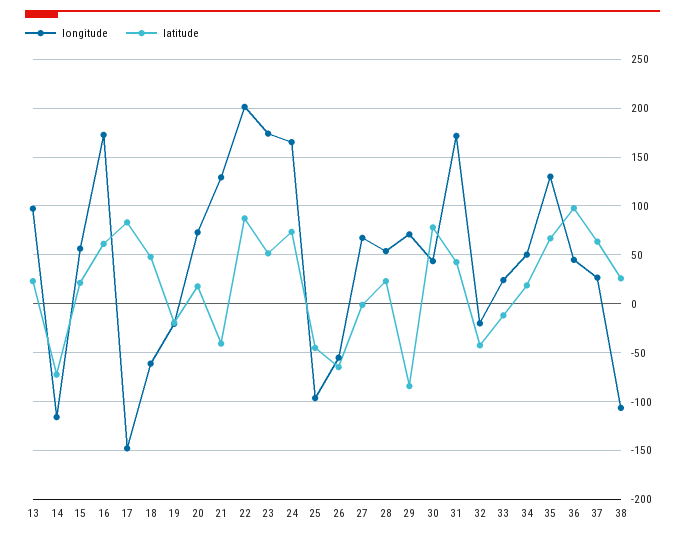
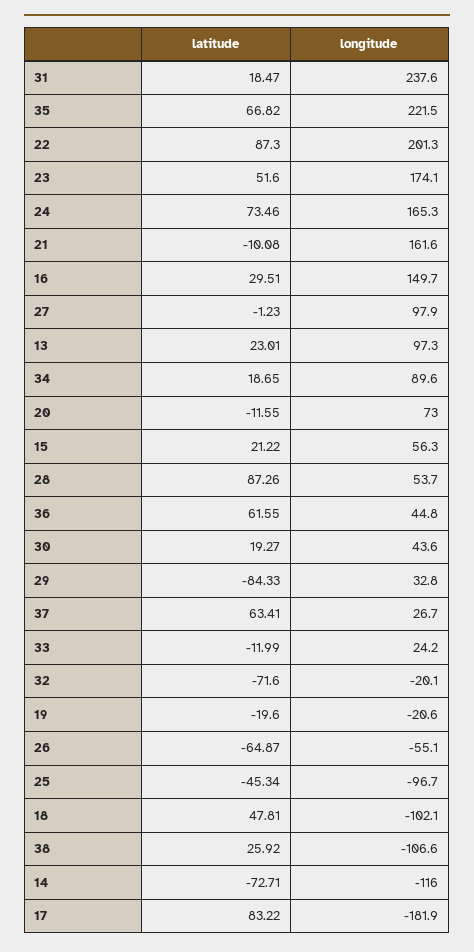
longitude, 16: 170 -> 149.7
latitude, 16: 60 -> 29.51
longitude, 17: -150 -> -181.9
longitude, 18: -60 -> -102.1
latitude, 20: 20 -> -11.55
longitude, 21: 130 -> 161.6
latitude, 21: -40 -> -10.08
longitude, 27: 70 -> 97.9
latitude, 28: 20 -> 87.26
longitude, 29: 70 -> 32.8
latitude, 30: 80 -> 19.27
longitude, 31: 170 -> 237.6
latitude, 31: 40 -> 18.47
latitude, 32: -40 -> -71.6
longitude, 34: 50 -> 89.6
longitude, 35: 130 -> 221.5
latitude, 36: 100 -> 61.55

